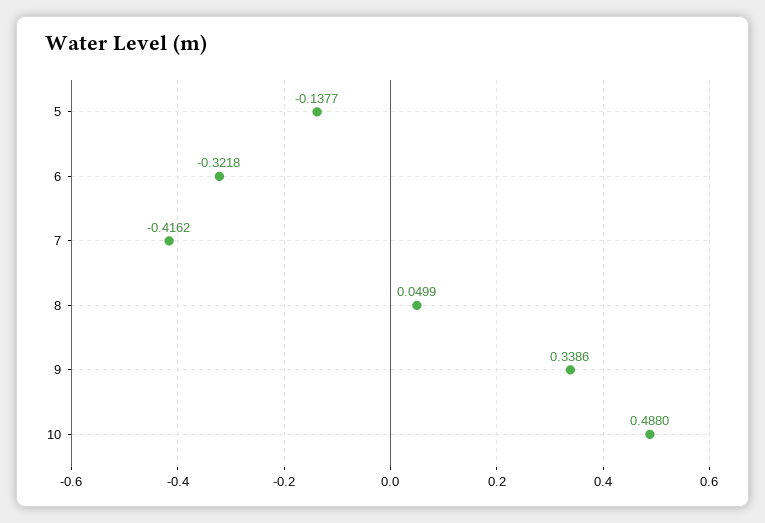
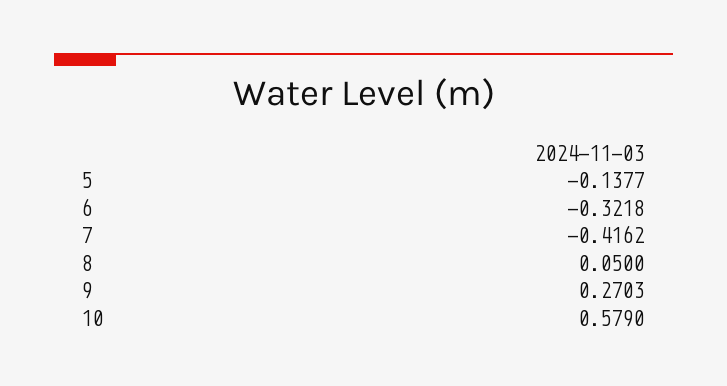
8: 0.0499 -> 0.05
9: 0.3386 -> 0.2703
10: 0.488 -> 0.579

